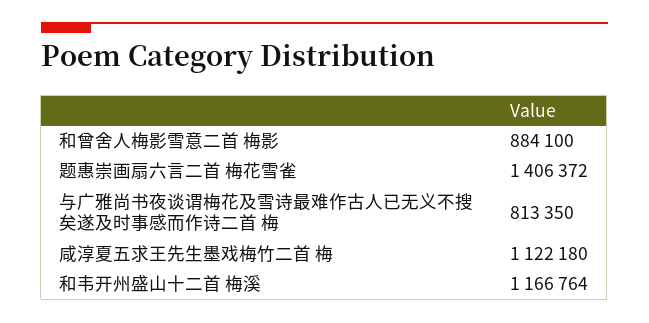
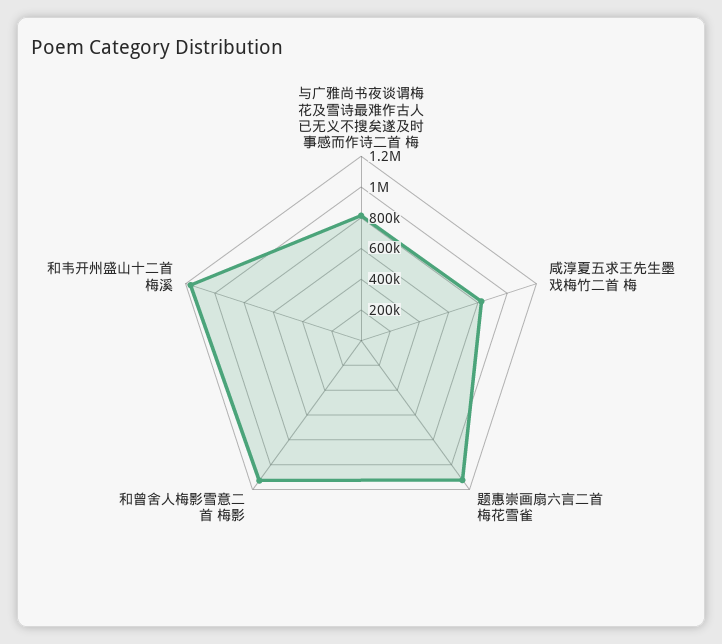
和曾舍人梅影雪意二首 梅影: 884100 -> 1100000
题惠崇画扇六言二首 梅花雪雀: 1406372 -> 1100000
咸淳夏五求王先生墨戏梅竹二首 梅: 1122180 -> 800000

